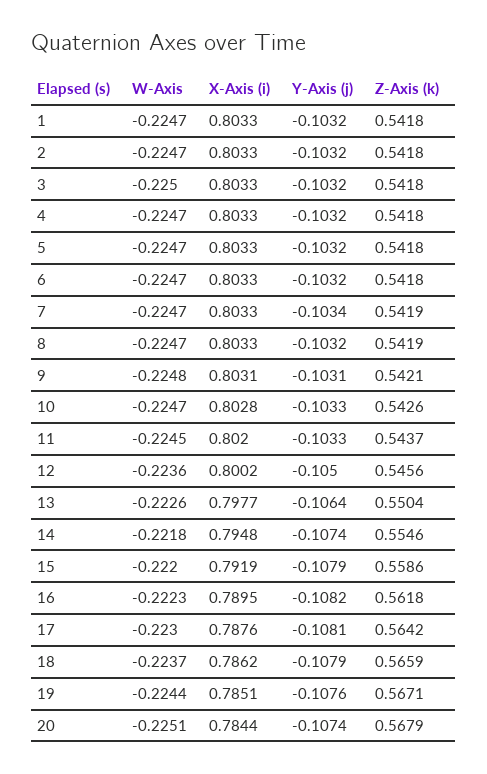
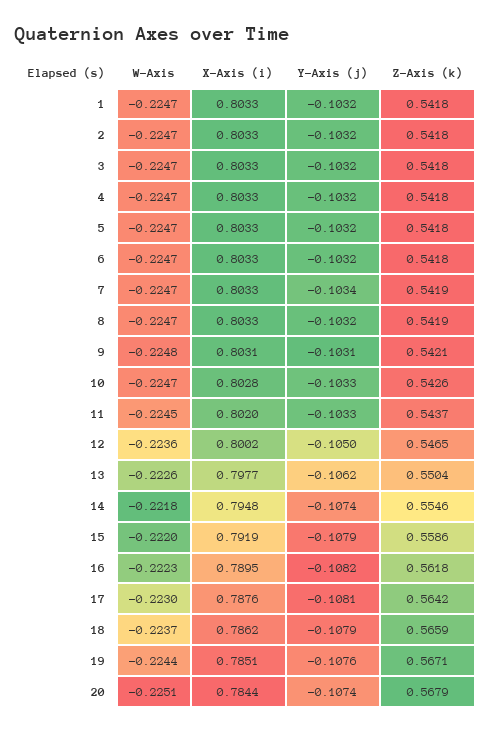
W-Axis, 3: -0.225 -> -0.2247
Z-Axis (k), 12: 0.5456 -> 0.5465
Y-Axis (j), 13: -0.1064 -> -0.1062

